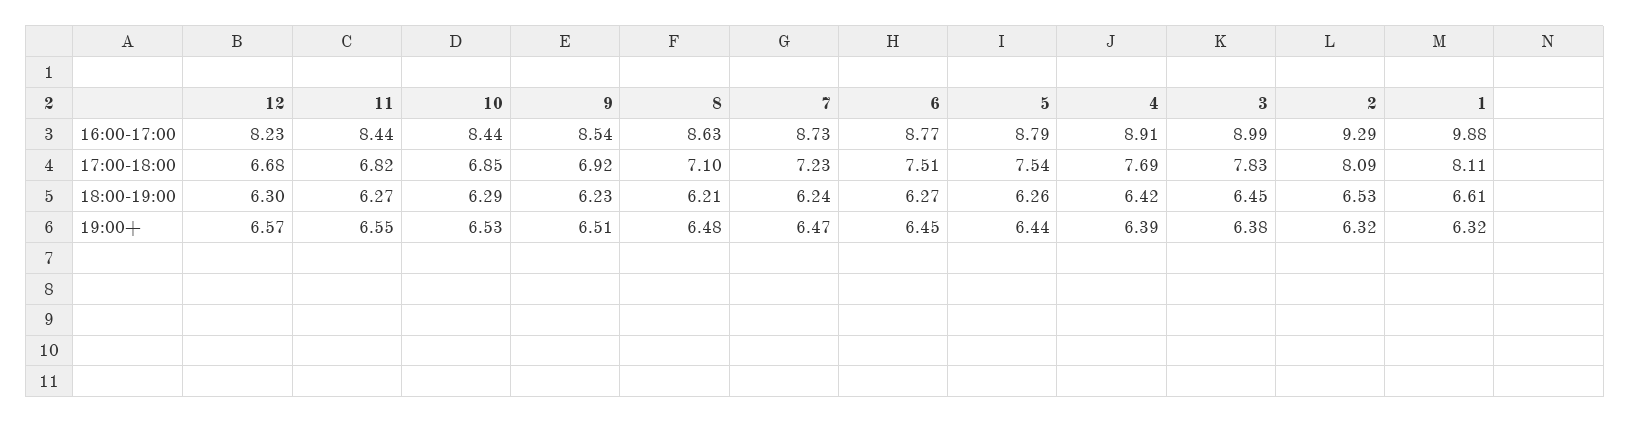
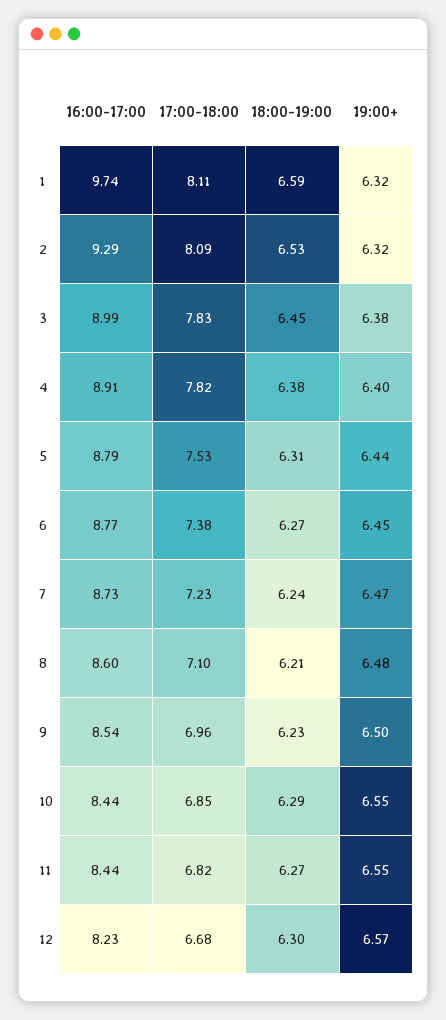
8, 16:00-17:00: 8.63 -> 8.6
1, 16:00-17:00: 9.88 -> 9.74
9, 17:00-18:00: 6.92 -> 6.96
6, 17:00-18:00: 7.51 -> 7.38
5, 17:00-18:00: 7.54 -> 7.53
4, 17:00-18:00: 7.69 -> 7.82
5, 18:00-19:00: 6.26 -> 6.31
4, 18:00-19:00: 6.42 -> 6.38
1, 18:00-19:00: 6.61 -> 6.59
10, 19:00+: 6.53 -> 6.55
9, 19:00+: 6.51 -> 6.5
4, 19:00+: 6.39 -> 6.4

